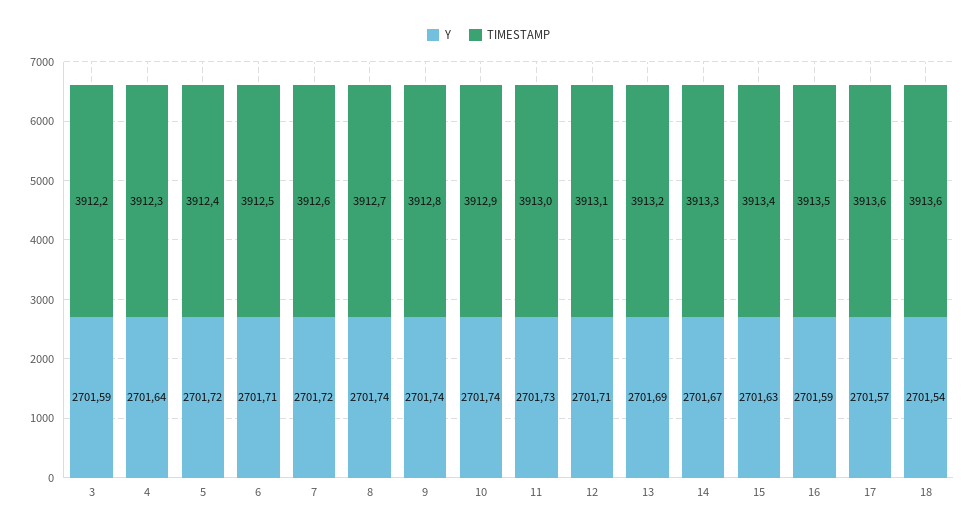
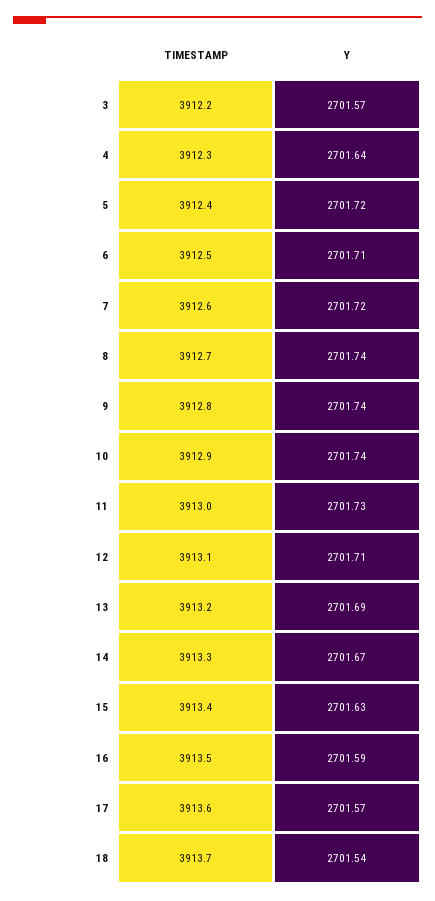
Y, 3: 2701.59 -> 2701.57
TIMESTAMP, 18: 3913.6 -> 3913.7

